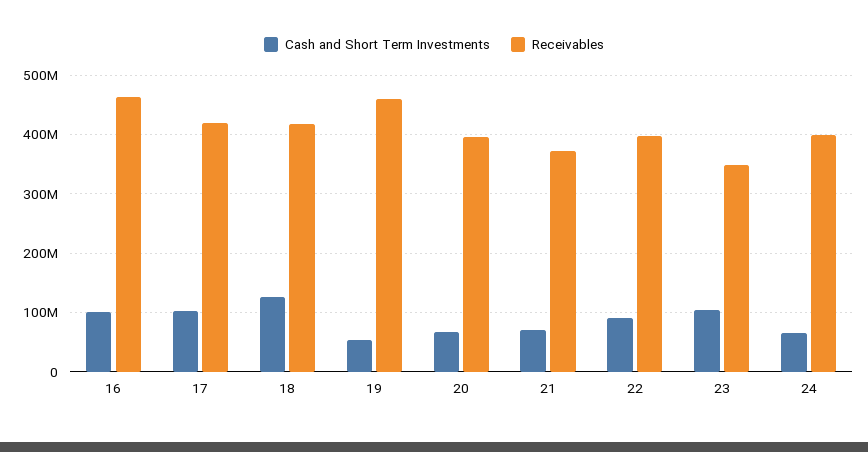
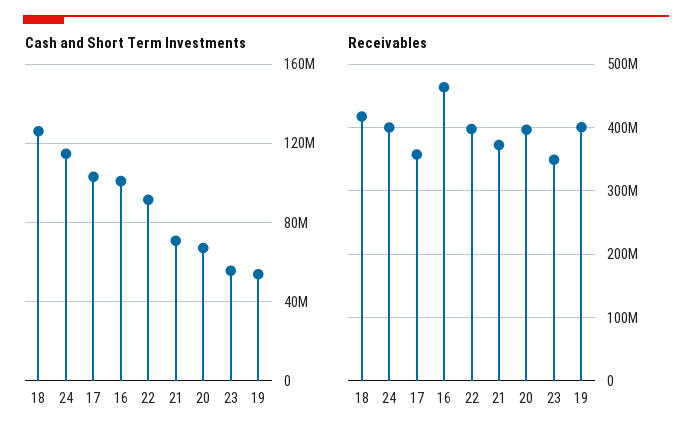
Receivables, 17: 420000000 -> 360000000
Receivables, 19: 460000000 -> 400000000
Cash and Short Term Investments, 23: 100000000 -> 55000000
Cash and Short Term Investments, 24: 60000000 -> 115000000

